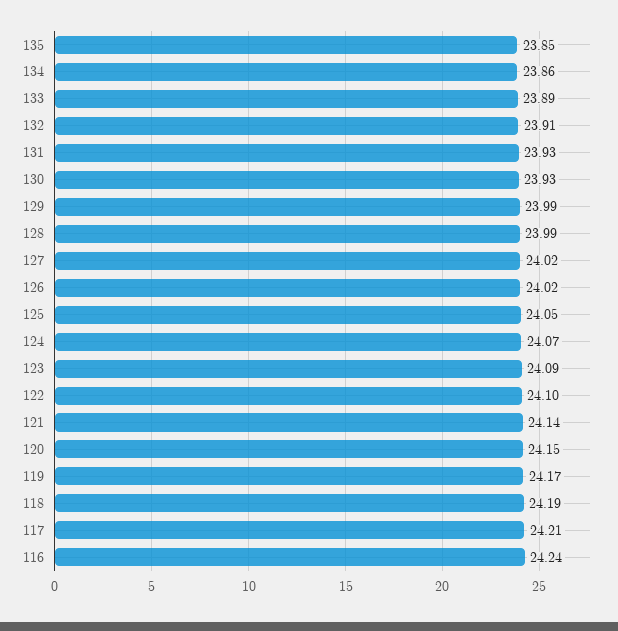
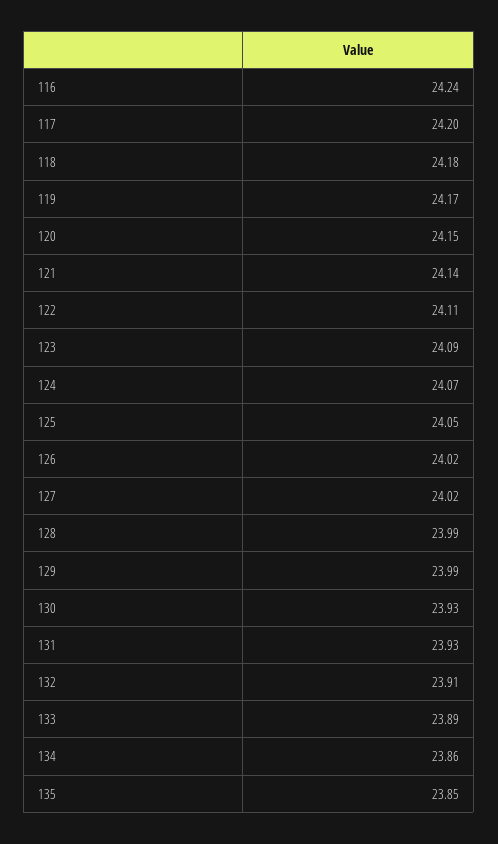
122: 24.1 -> 24.11
118: 24.19 -> 24.18
117: 24.21 -> 24.2

